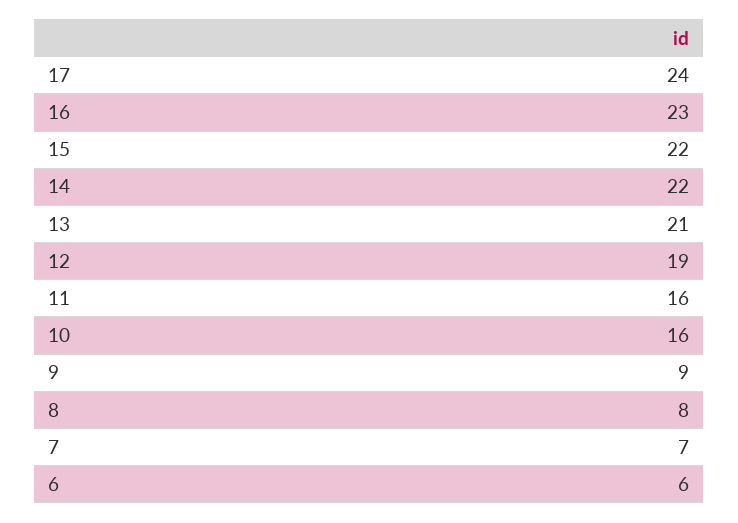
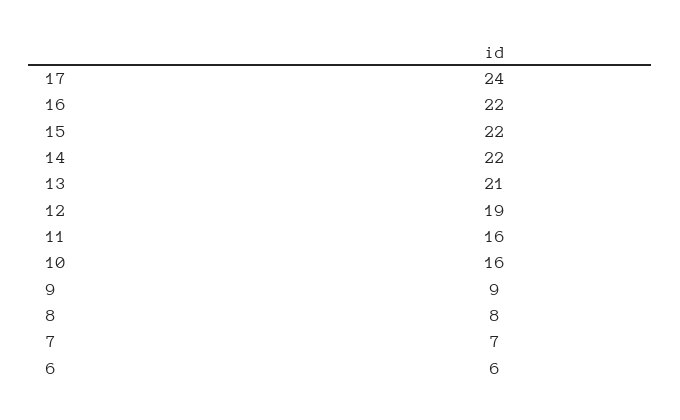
16: 23 -> 22

